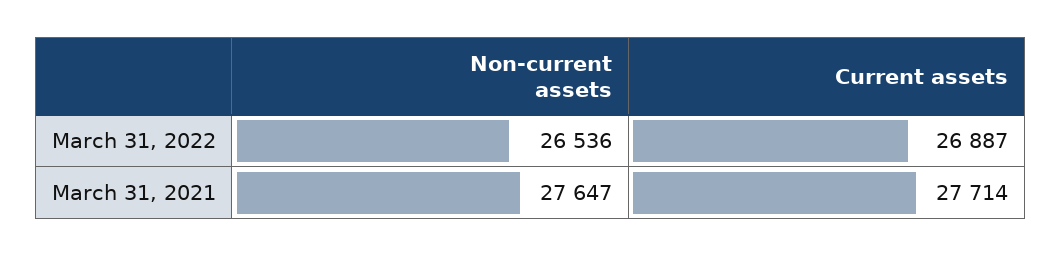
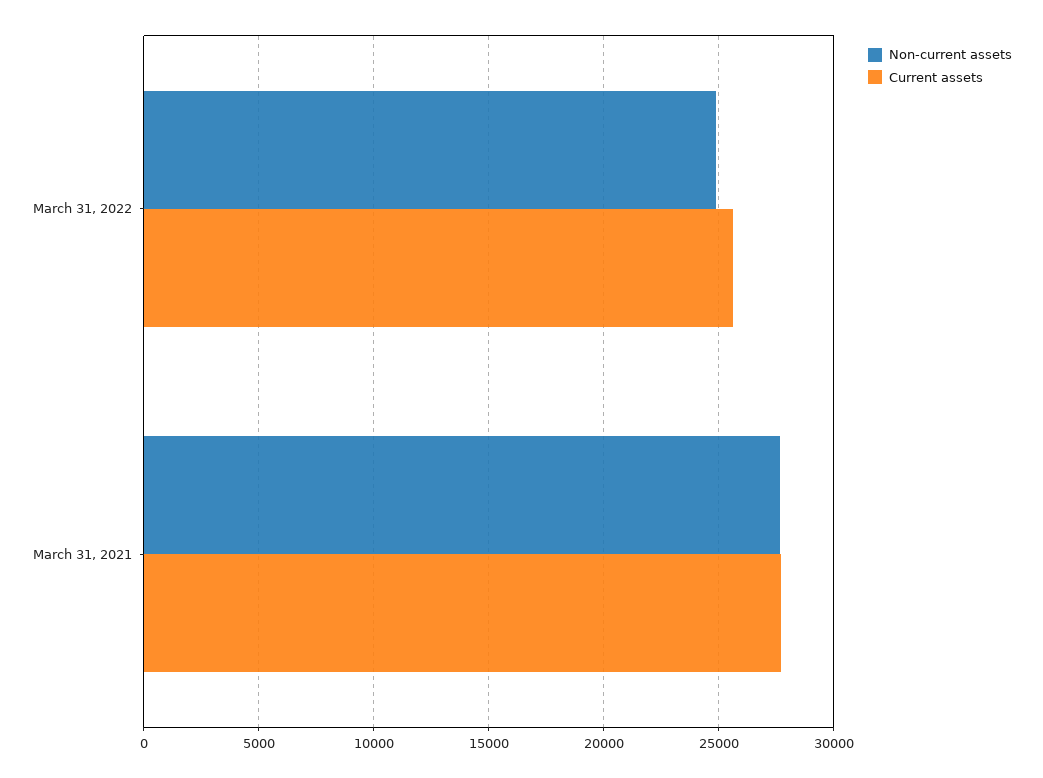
Non-current assets, March 31, 2022: 26536 -> 25000
Current assets, March 31, 2022: 26887 -> 25500

